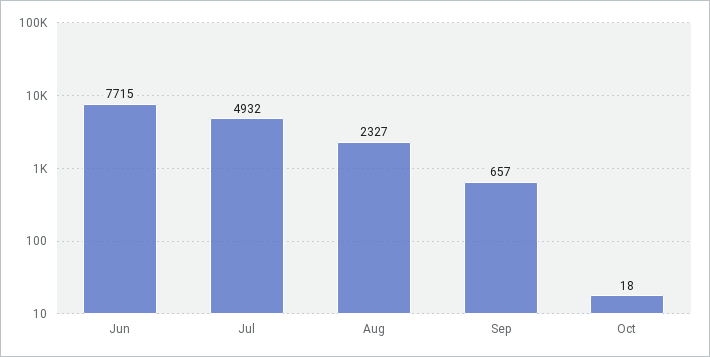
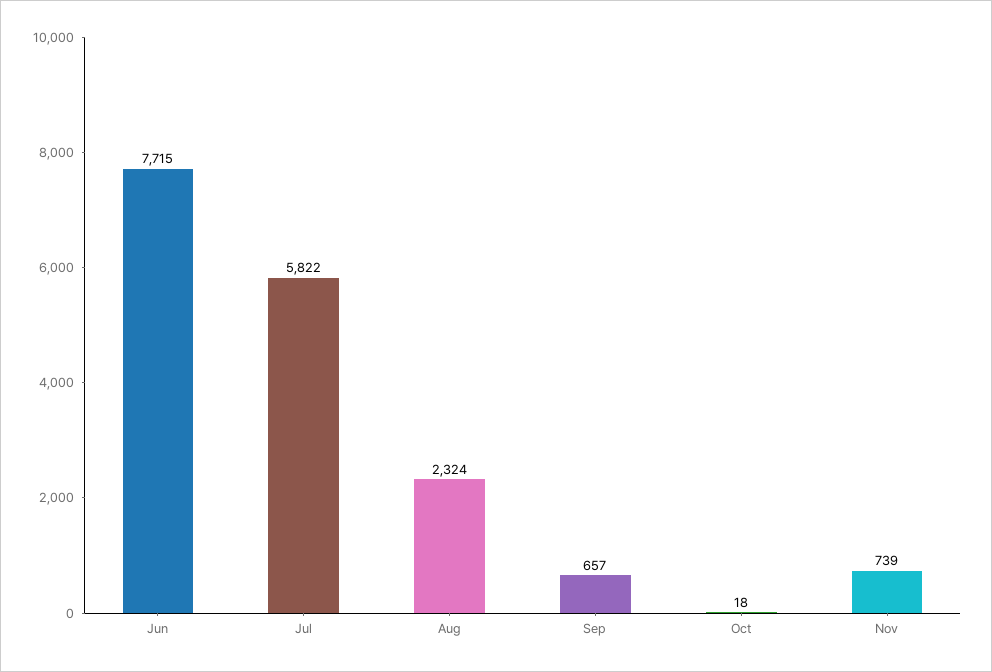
Jul: 4932 -> 5822
Aug: 2327 -> 2324
Nov: none -> 739

